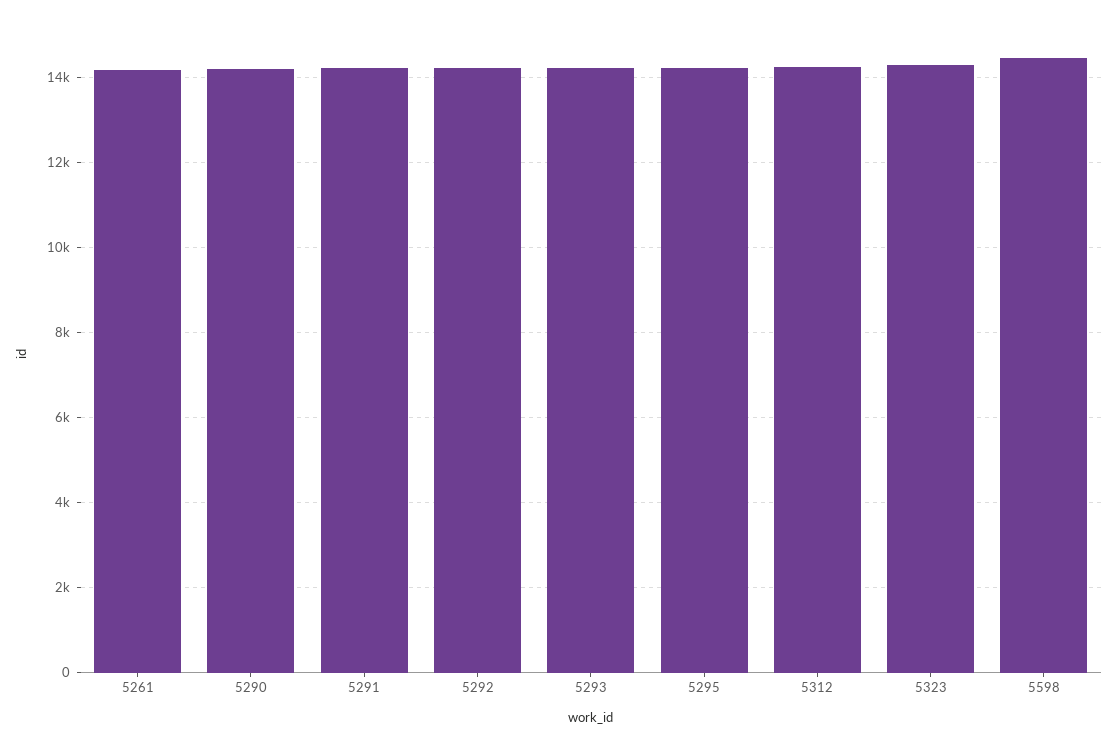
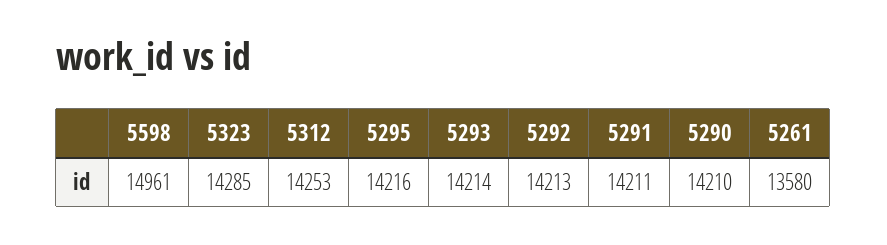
5261: 14200 -> 13580
5598: 14400 -> 14961

